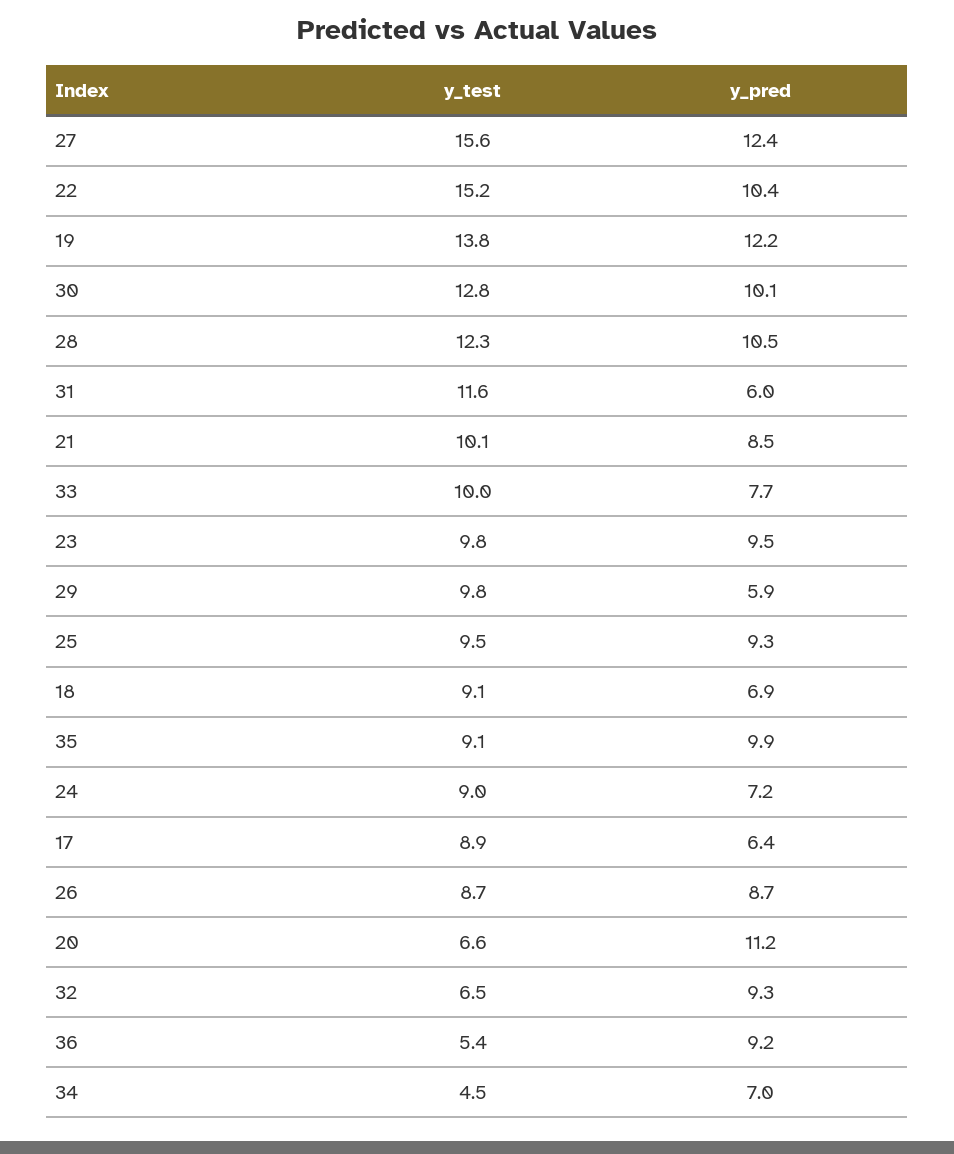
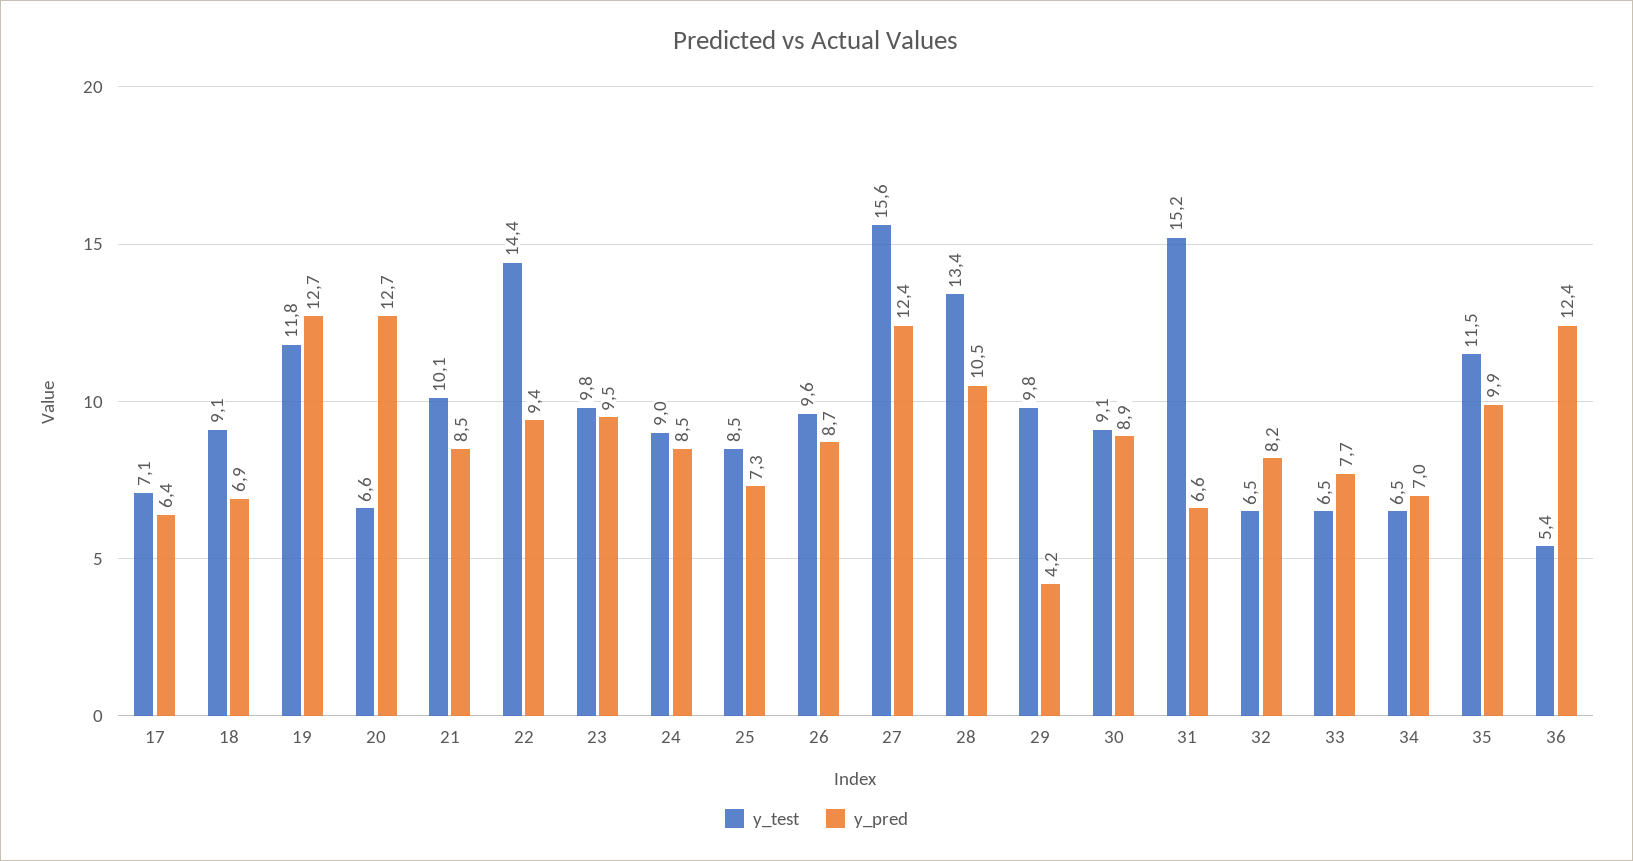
y_test, 22: 15.2 -> 14.4
y_pred, 22: 10.4 -> 9.4
y_test, 19: 13.8 -> 11.8
y_pred, 19: 12.2 -> 12.7
y_test, 30: 12.8 -> 9.1
y_pred, 30: 10.1 -> 8.9
y_test, 28: 12.3 -> 13.4
y_test, 31: 11.6 -> 15.2
y_pred, 31: 6 -> 6.6
y_test, 33: 10 -> 6.5
y_pred, 29: 5.9 -> 4.2
y_test, 25: 9.5 -> 8.5
y_pred, 25: 9.3 -> 7.3
y_test, 35: 9.1 -> 11.5
y_pred, 24: 7.2 -> 8.5
y_test, 17: 8.9 -> 7.1
y_test, 26: 8.7 -> 9.6
y_pred, 20: 11.2 -> 12.7
y_pred, 32: 9.3 -> 8.2
y_pred, 36: 9.2 -> 12.4
y_test, 34: 4.5 -> 6.5

